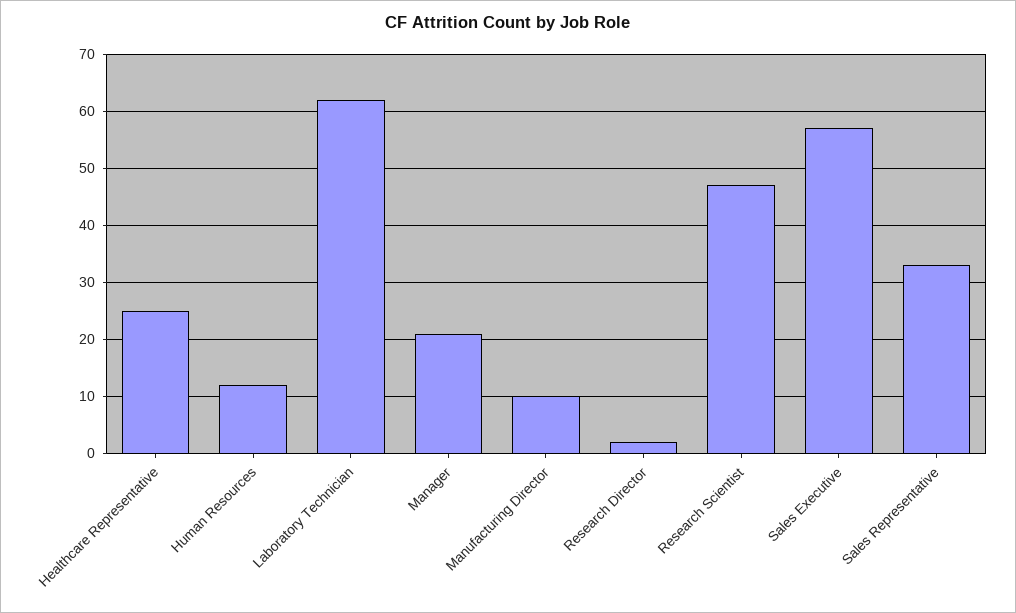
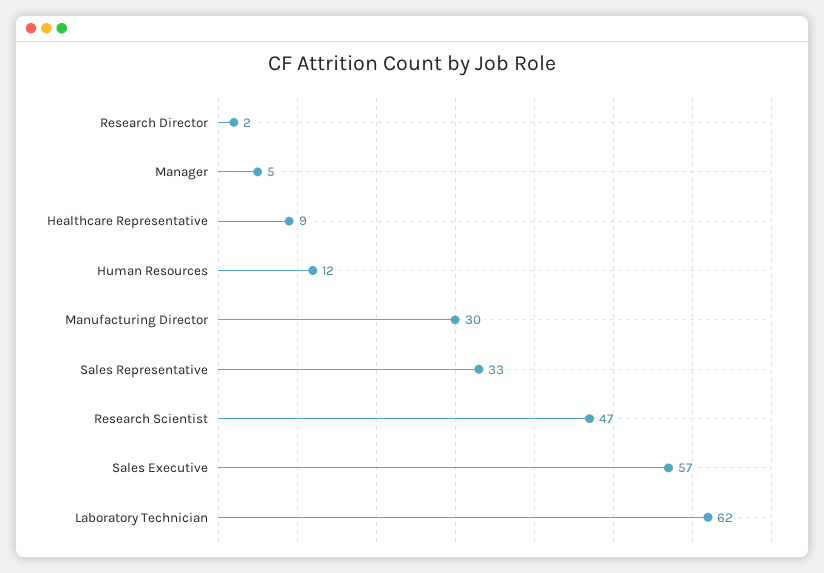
Healthcare Representative: 25 -> 9
Manager: 20 -> 5
Manufacturing Director: 10 -> 30

